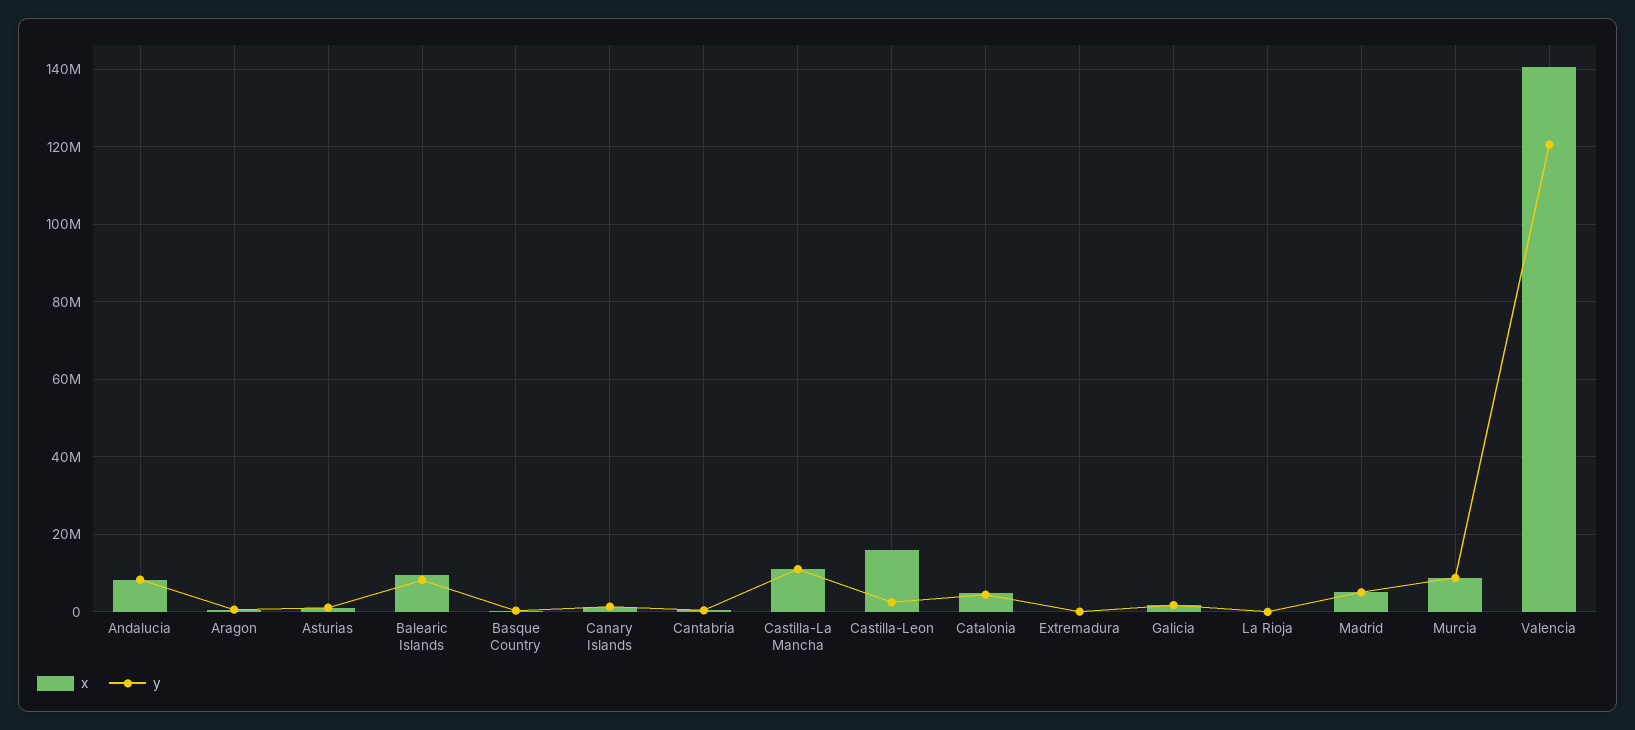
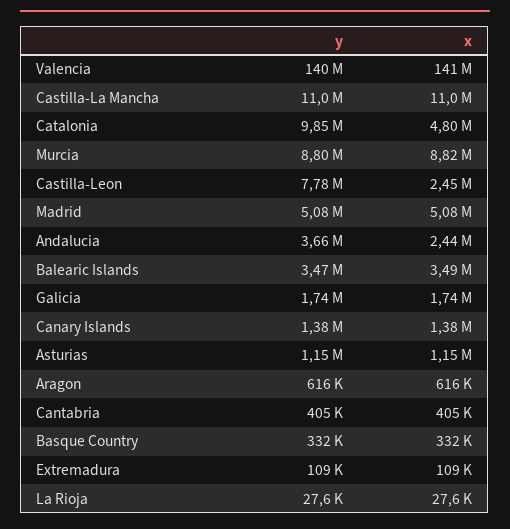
x, Andalucia: 8000000 -> 2440000
y, Andalucia: 8000000 -> 3660000
x, Balearic Islands: 10000000 -> 3490000
y, Balearic Islands: 8000000 -> 3470000
x, Castilla-Leon: 16000000 -> 2450000
y, Castilla-Leon: 2000000 -> 7780000
y, Catalonia: 4000000 -> 9850000
y, Valencia: 120000000 -> 140000000

